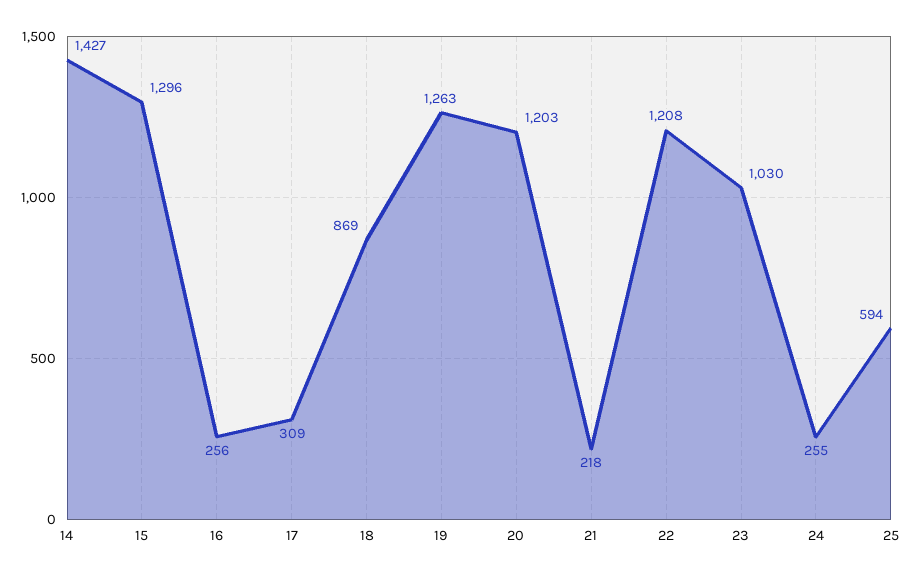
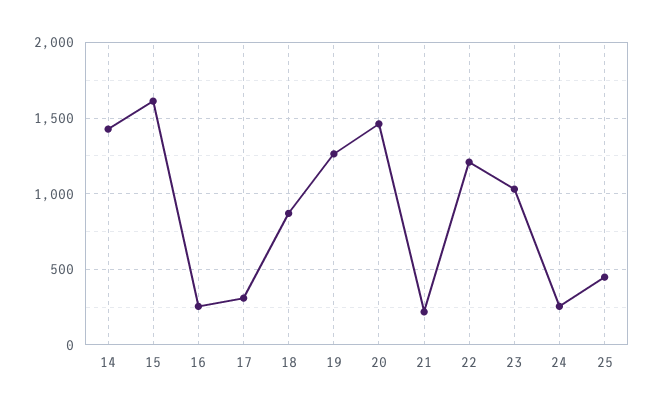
15: 1296 -> 1600
20: 1203 -> 1450
25: 594 -> 450

